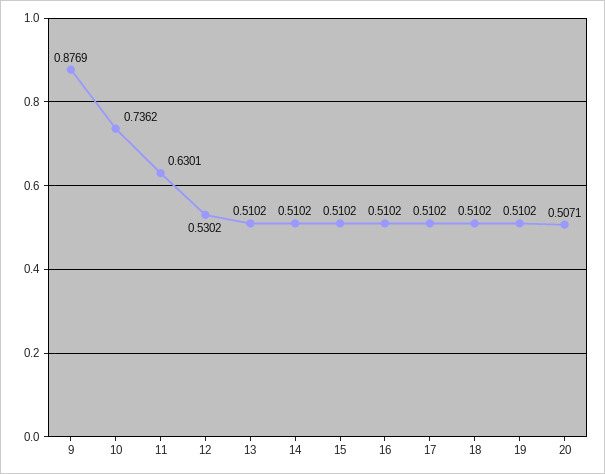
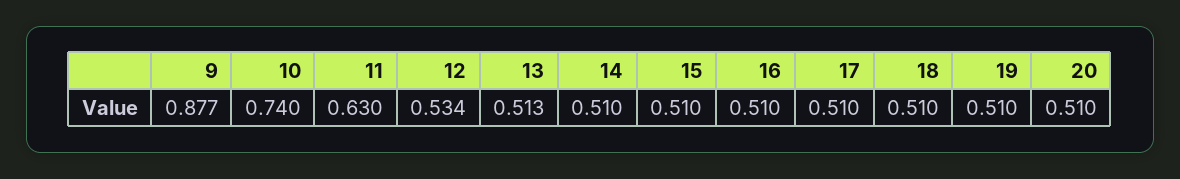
10: 0.7362 -> 0.74
12: 0.5302 -> 0.534
13: 0.5102 -> 0.513
20: 0.5071 -> 0.51

